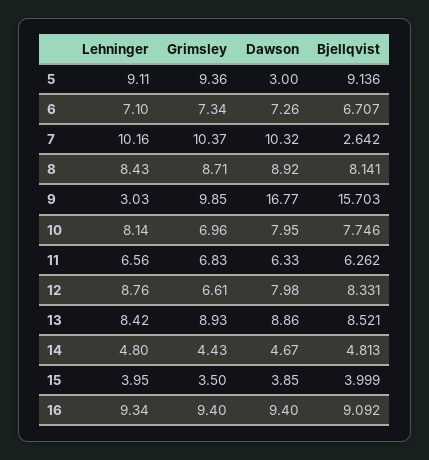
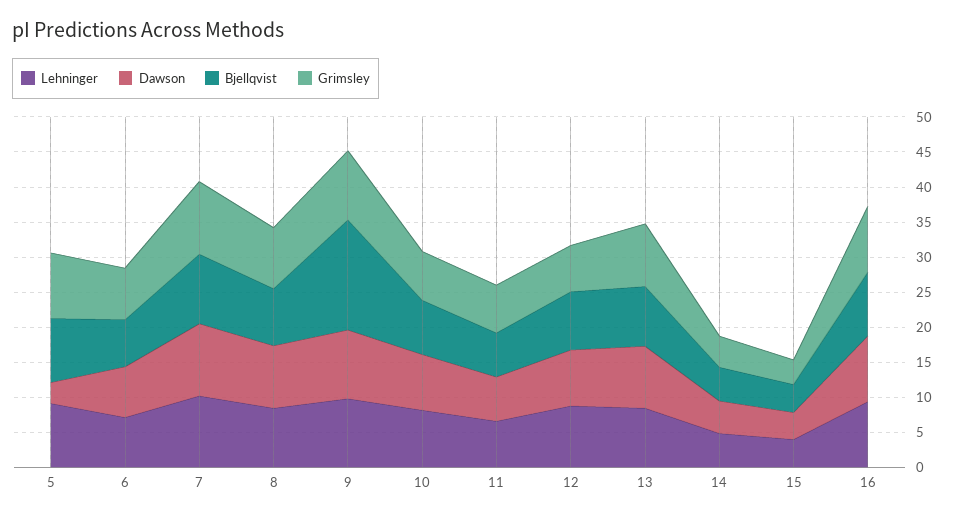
Bjellqvist, 7: 2.642 -> 10
Lehninger, 9: 3.03 -> 10
Dawson, 9: 16.77 -> 10

